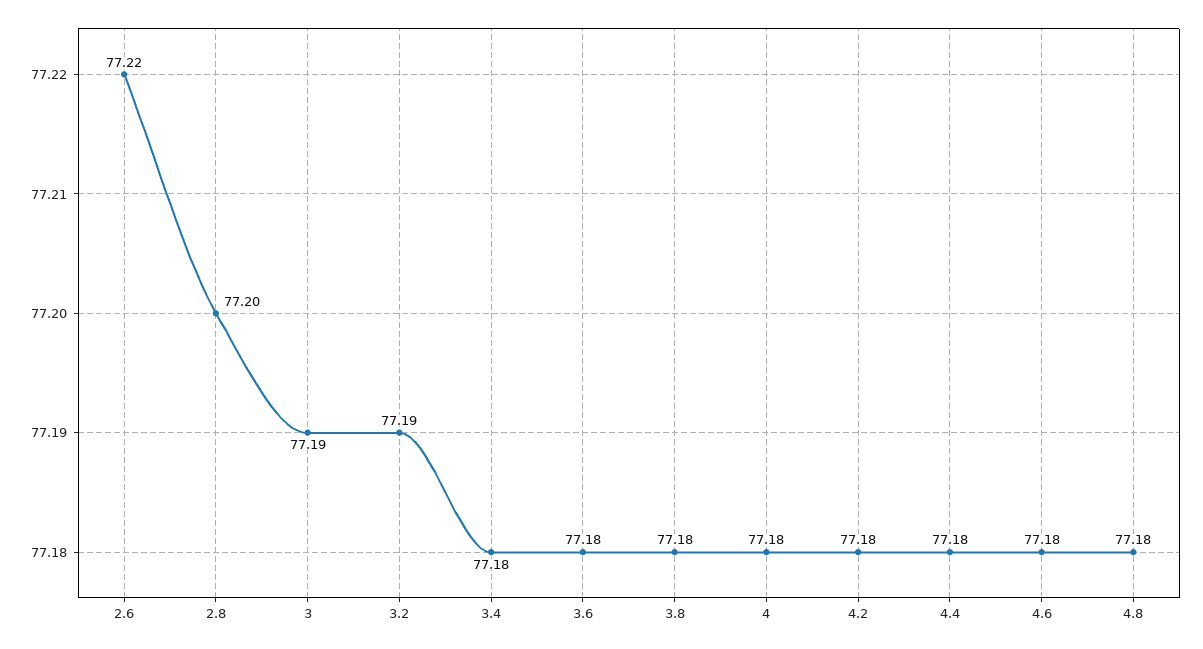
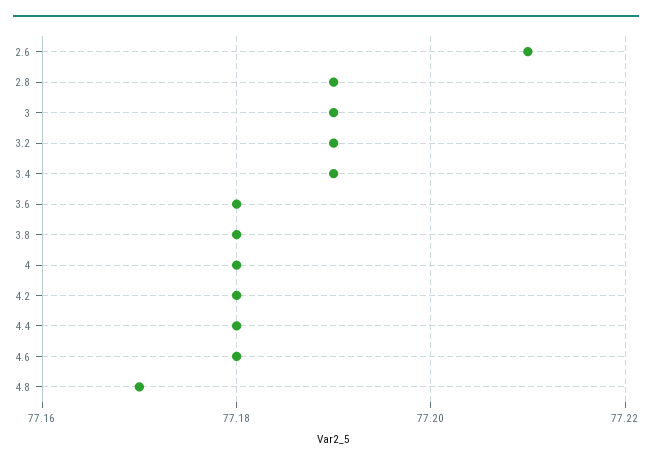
2.6: 77.22 -> 77.21
2.8: 77.2 -> 77.19
3.4: 77.18 -> 77.19
4.8: 77.18 -> 77.17

